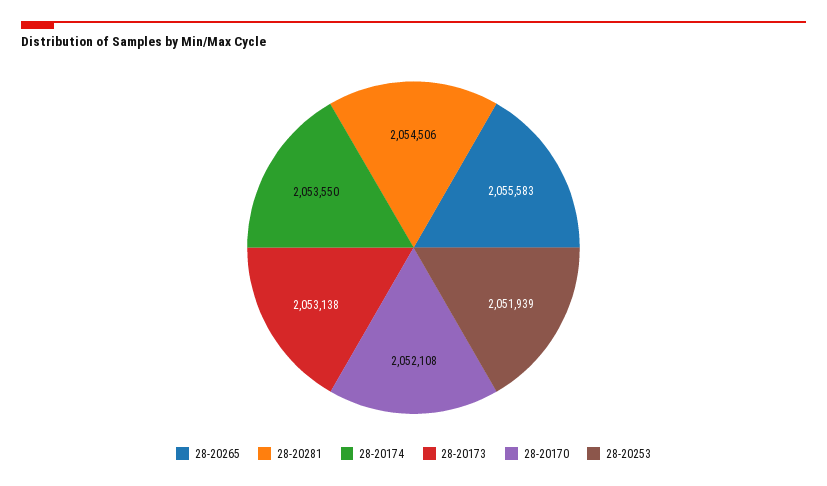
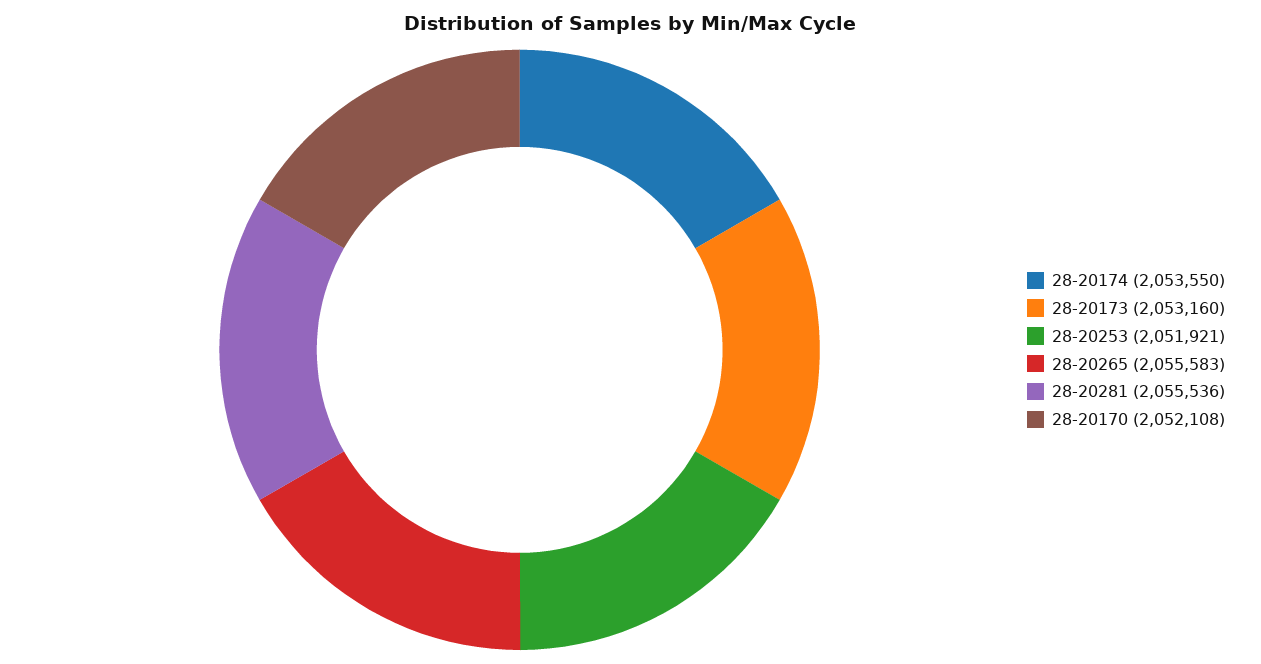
28-20281: 2054506 -> 2055536
28-20173: 2053138 -> 2053160
28-20253: 2051939 -> 2051921

